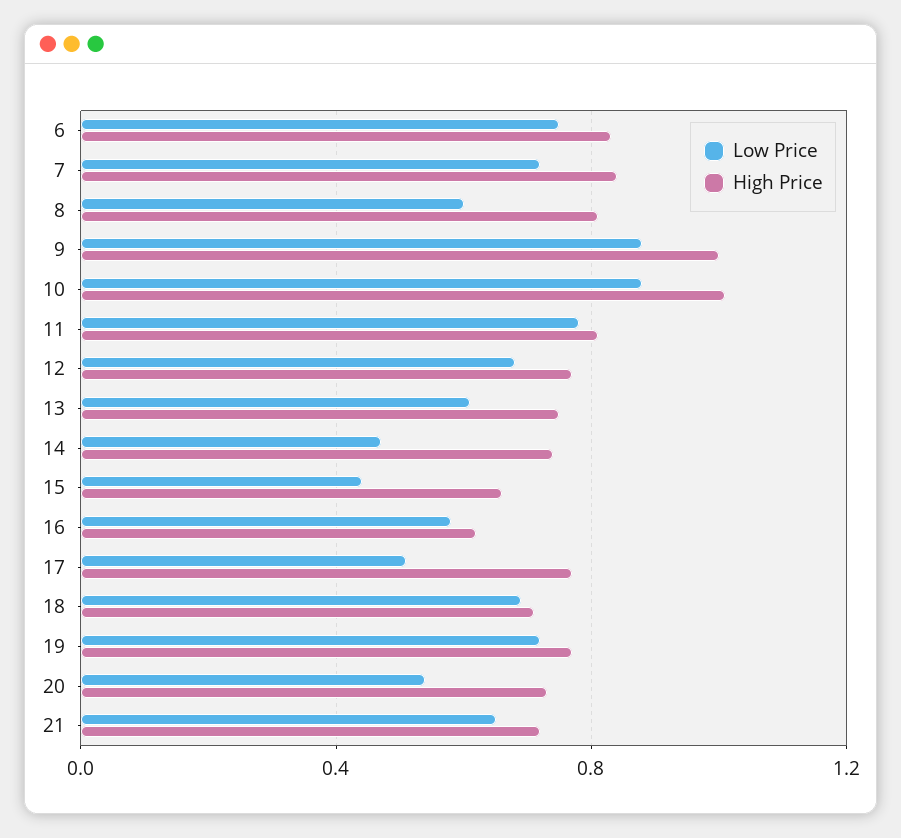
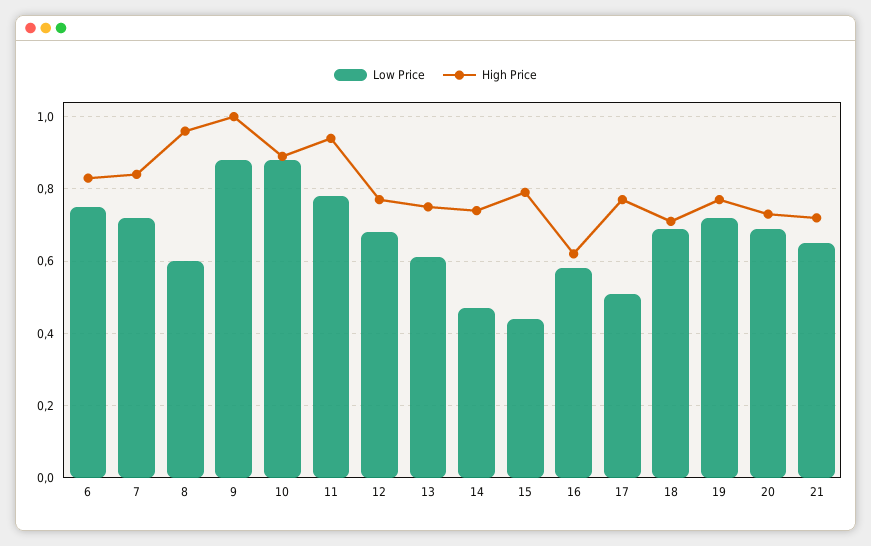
High Price, 8: 0.8 -> 0.95
High Price, 10: 1 -> 0.9
High Price, 11: 0.8 -> 0.95
High Price, 15: 0.65 -> 0.8
Low Price, 20: 0.55 -> 0.7

